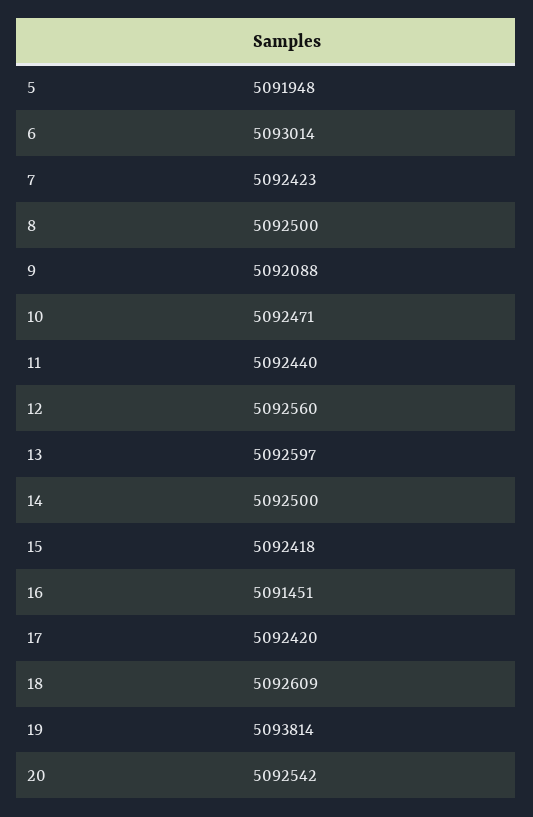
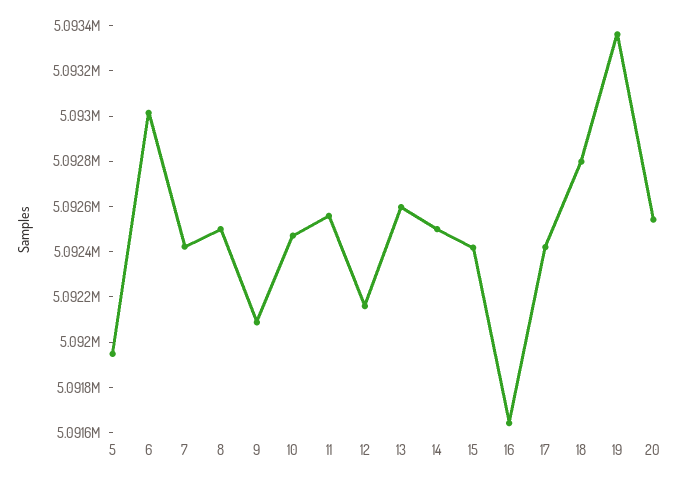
11: 5092440 -> 5092550
12: 5092560 -> 5092150
16: 5091451 -> 5091650
18: 5092609 -> 5092800
19: 5093814 -> 5093350

